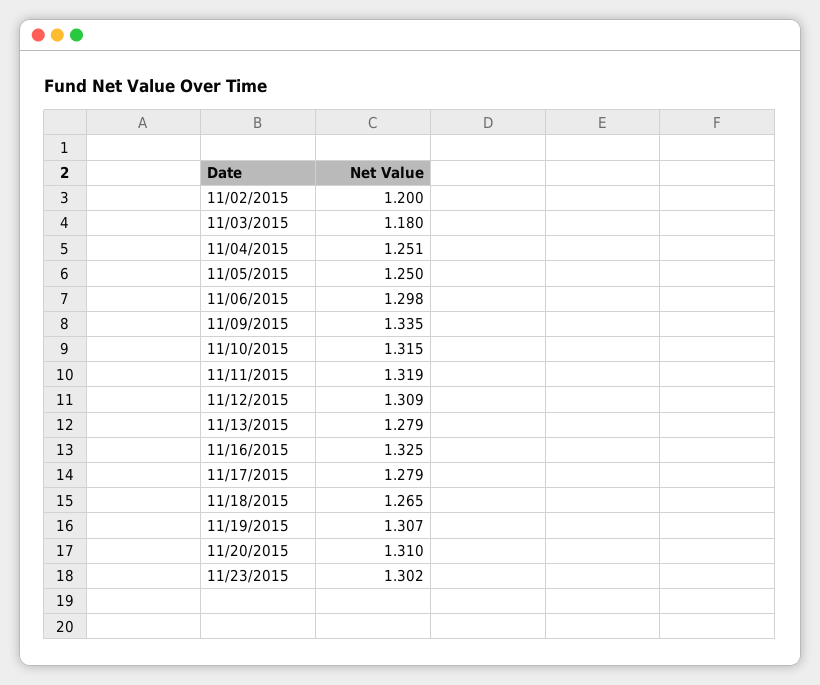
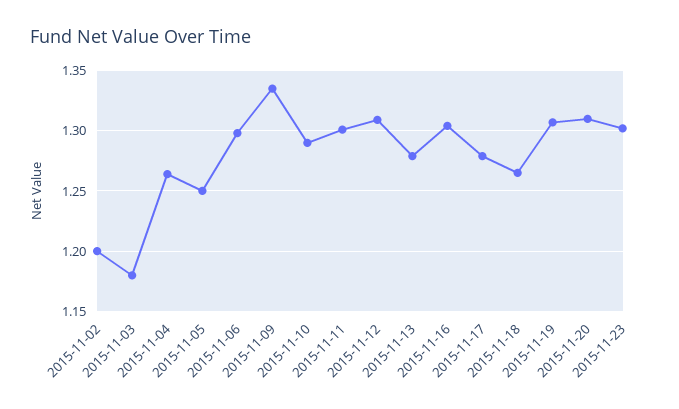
11/04/2015: 1.251 -> 1.265
11/10/2015: 1.315 -> 1.29
11/11/2015: 1.319 -> 1.3
11/16/2015: 1.325 -> 1.305

